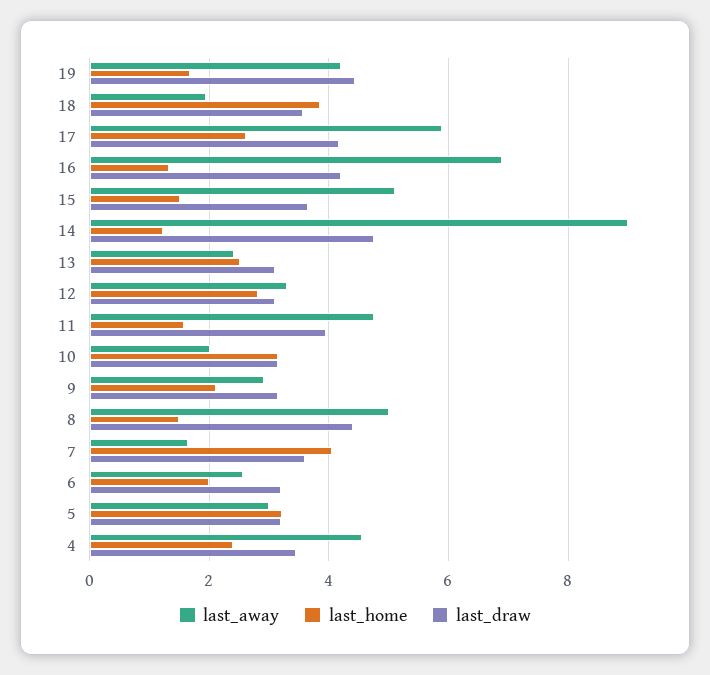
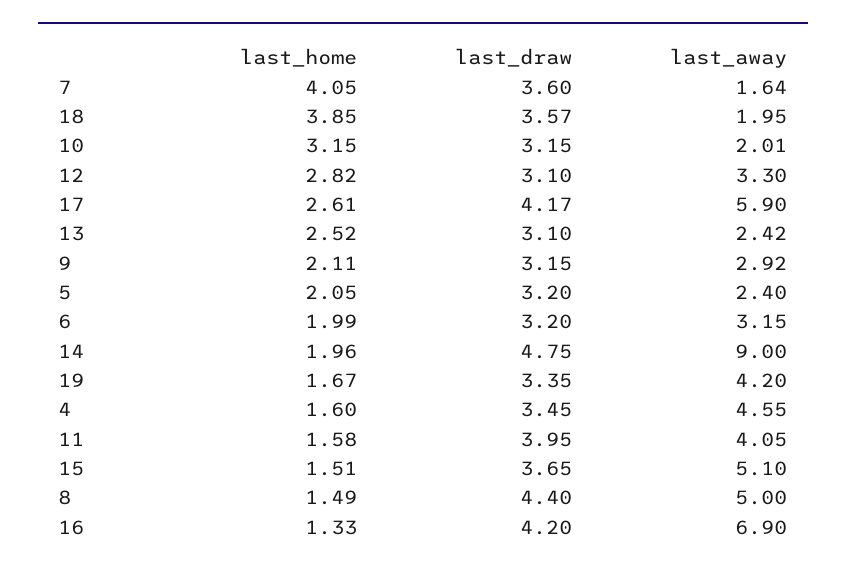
last_draw, 19: 4.4 -> 3.35
last_home, 14: 1.2 -> 1.96
last_away, 11: 4.8 -> 4.05
last_away, 6: 2.6 -> 3.15
last_away, 5: 3 -> 2.4
last_home, 5: 3.2 -> 2.05
last_home, 4: 2.4 -> 1.6

